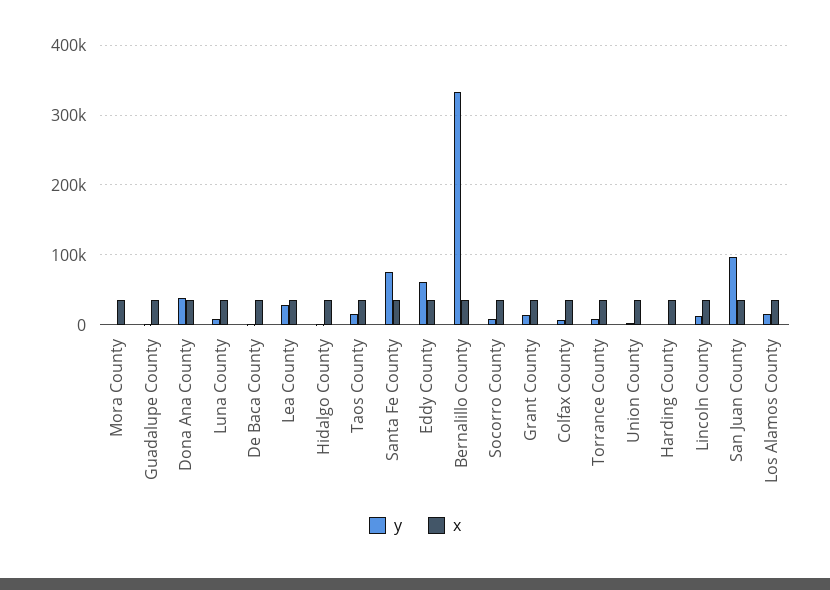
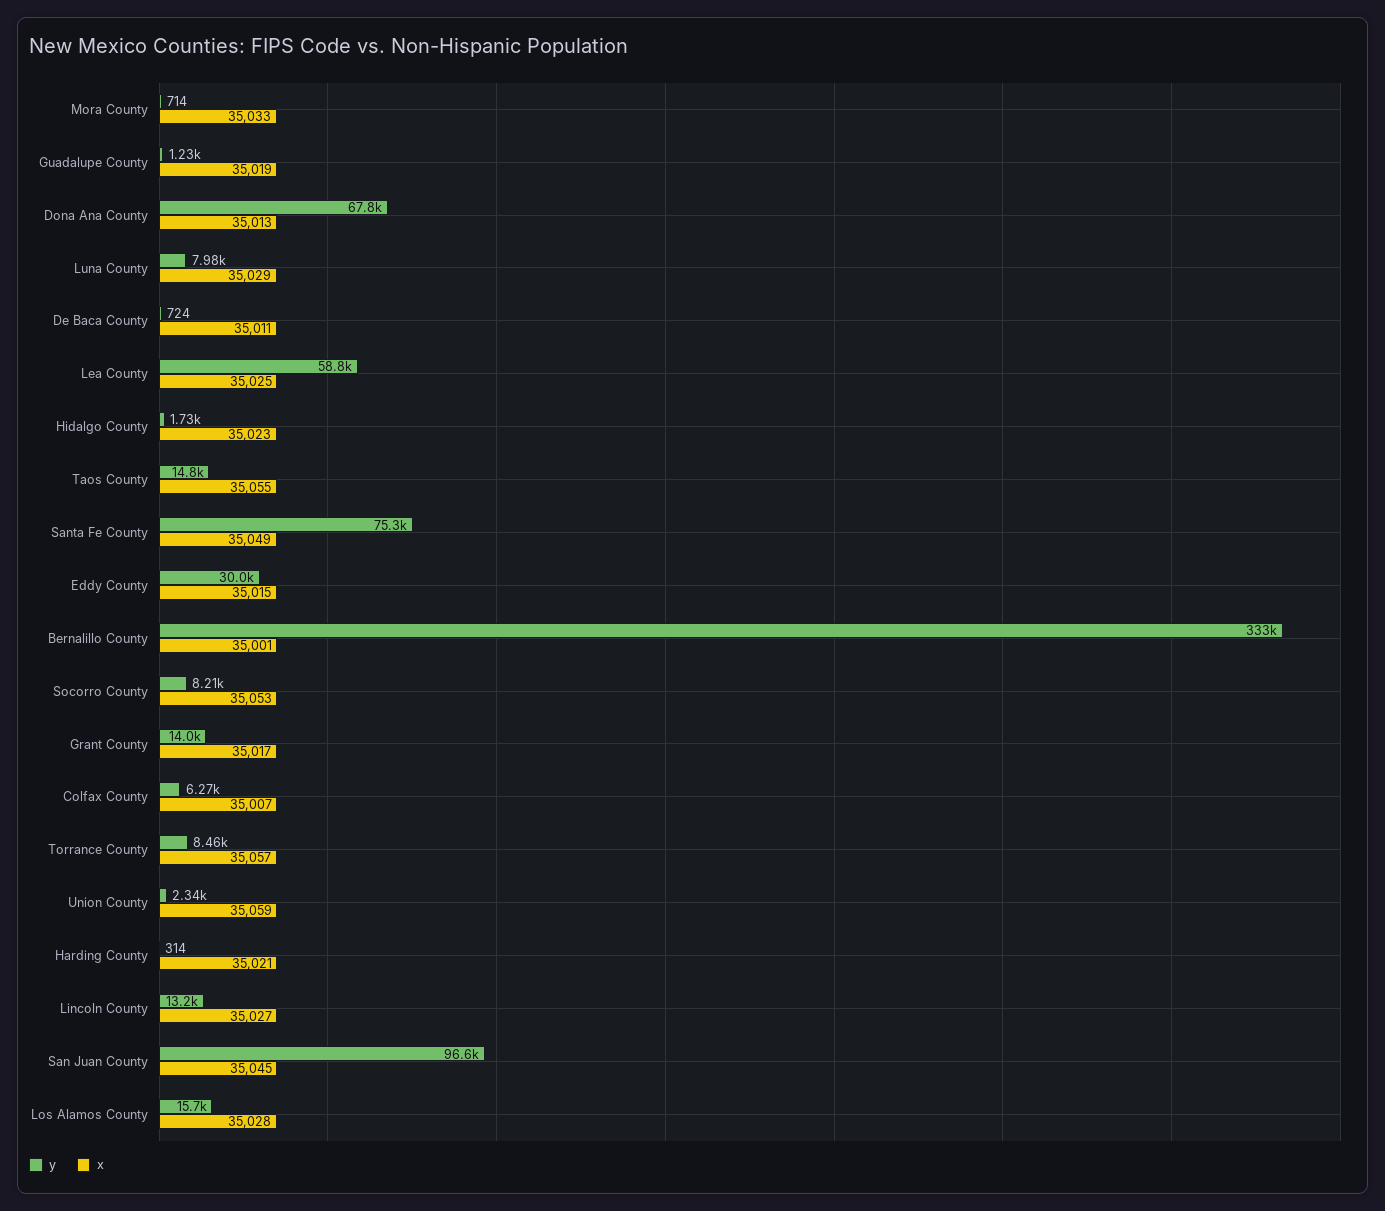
y, Dona Ana County: 40000 -> 67800
y, Lea County: 30000 -> 58800
y, Eddy County: 60000 -> 30000

